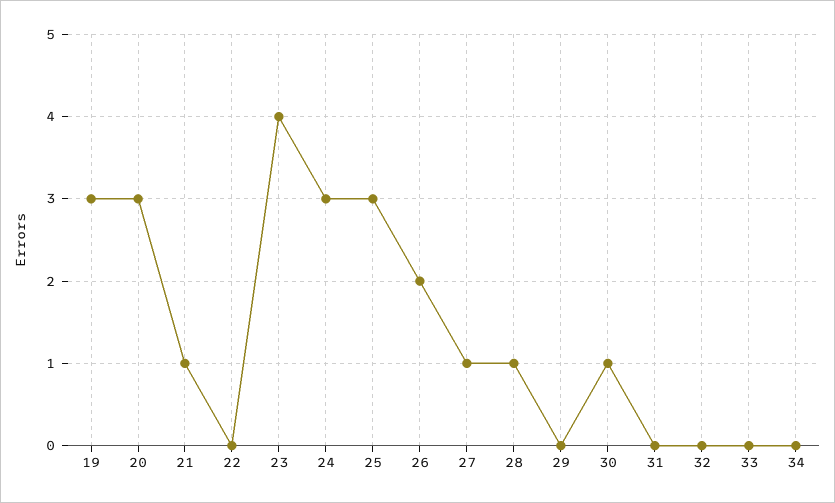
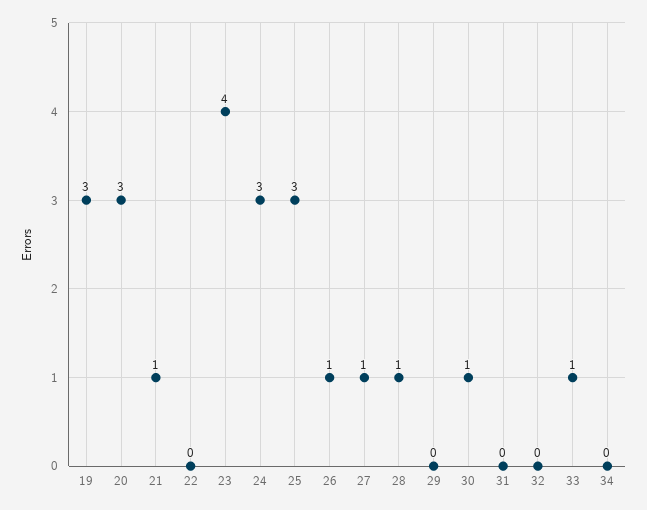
26: 2 -> 1
33: 0 -> 1

